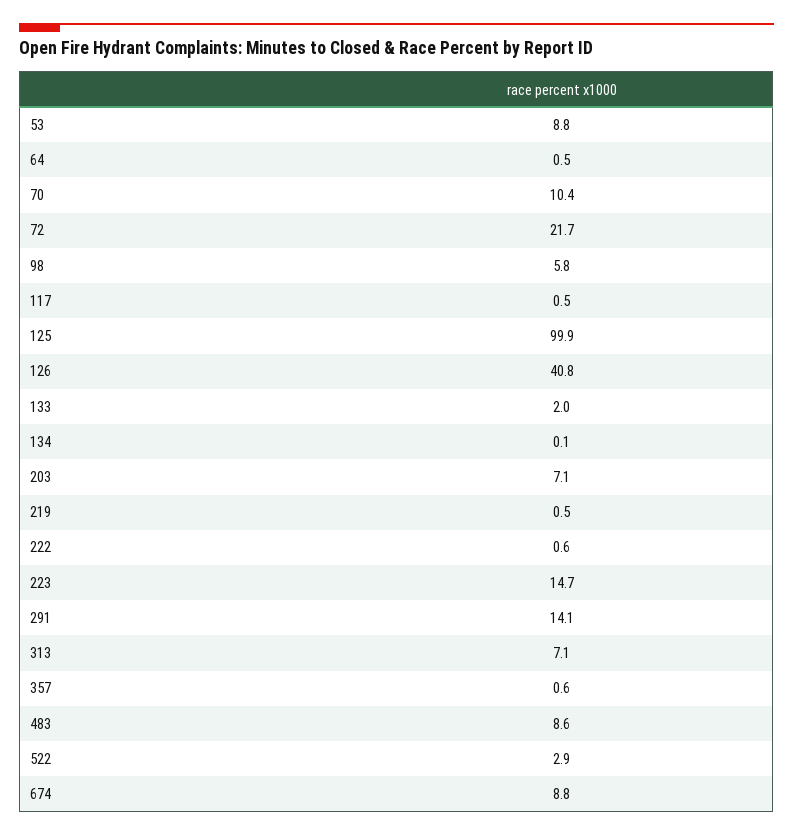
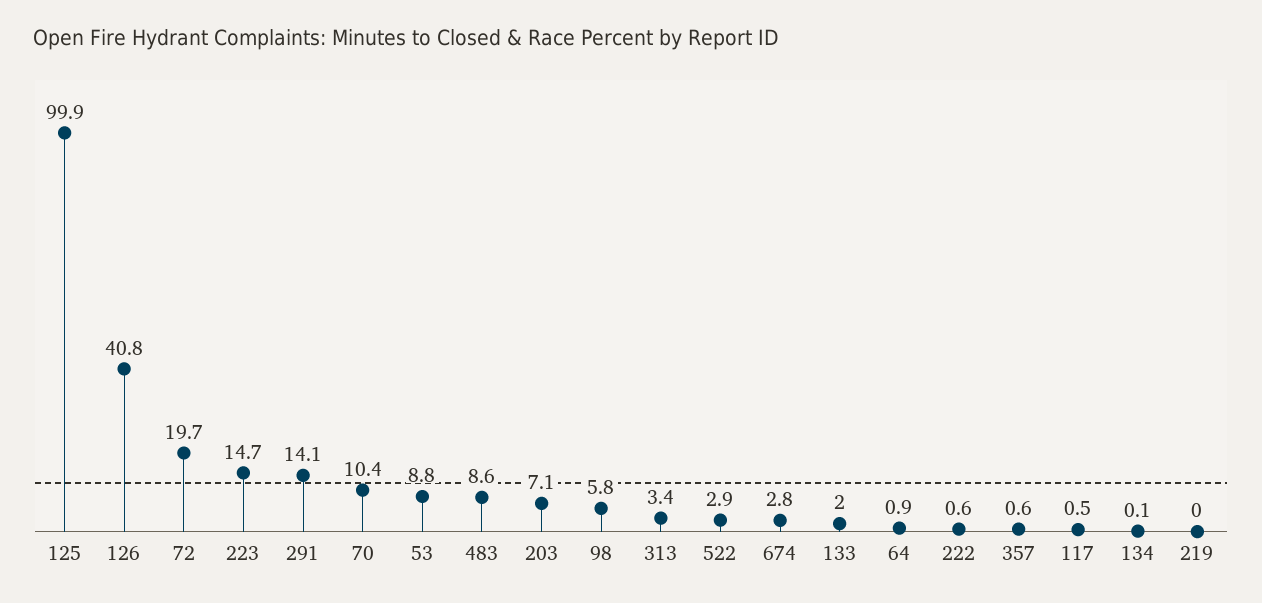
64: 0.5 -> 0.9
72: 21.7 -> 19.7
219: 0.5 -> 0
313: 7.1 -> 3.4
674: 8.8 -> 2.8

